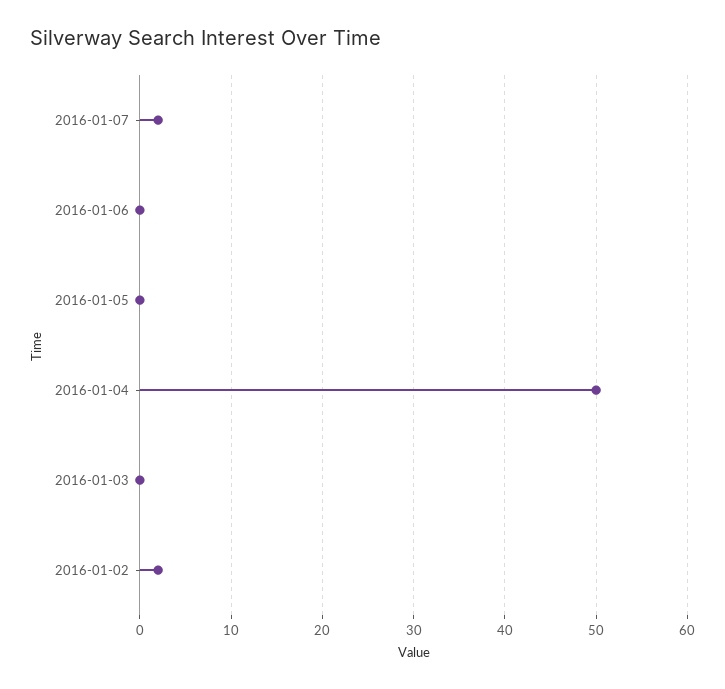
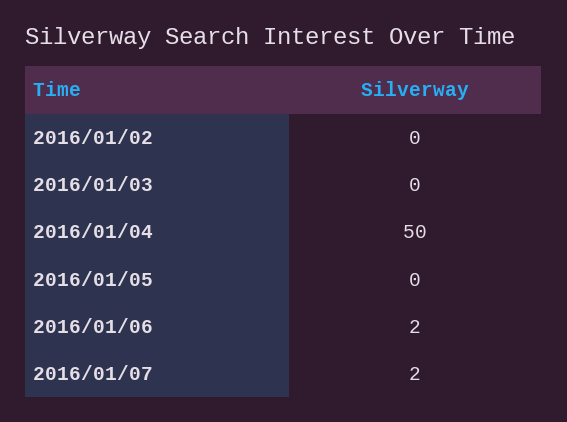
2016-01-06: 0 -> 2
2016-01-02: 2 -> 0

